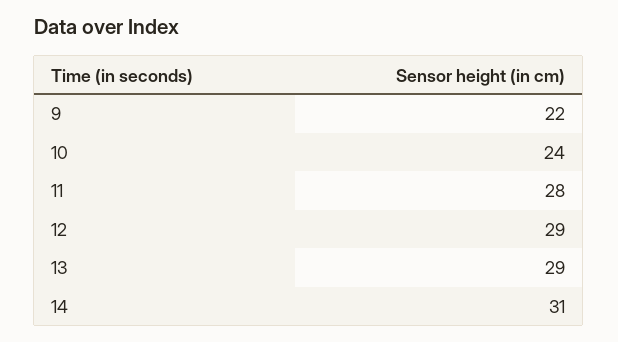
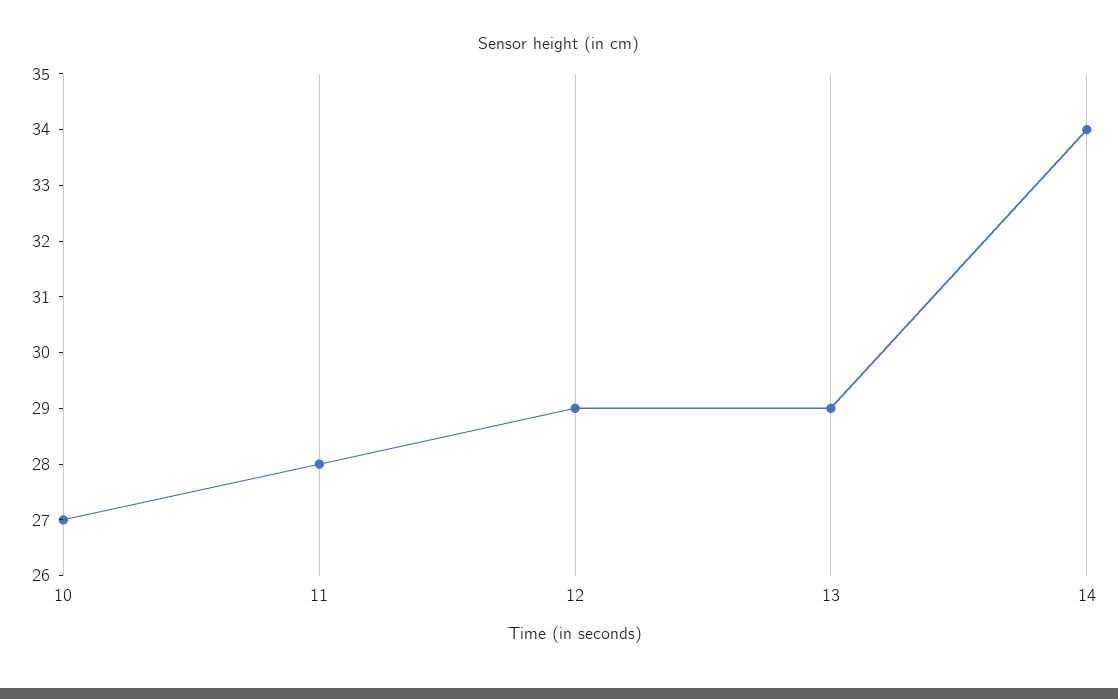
9: 22 -> none
10: 24 -> 27
14: 31 -> 34

